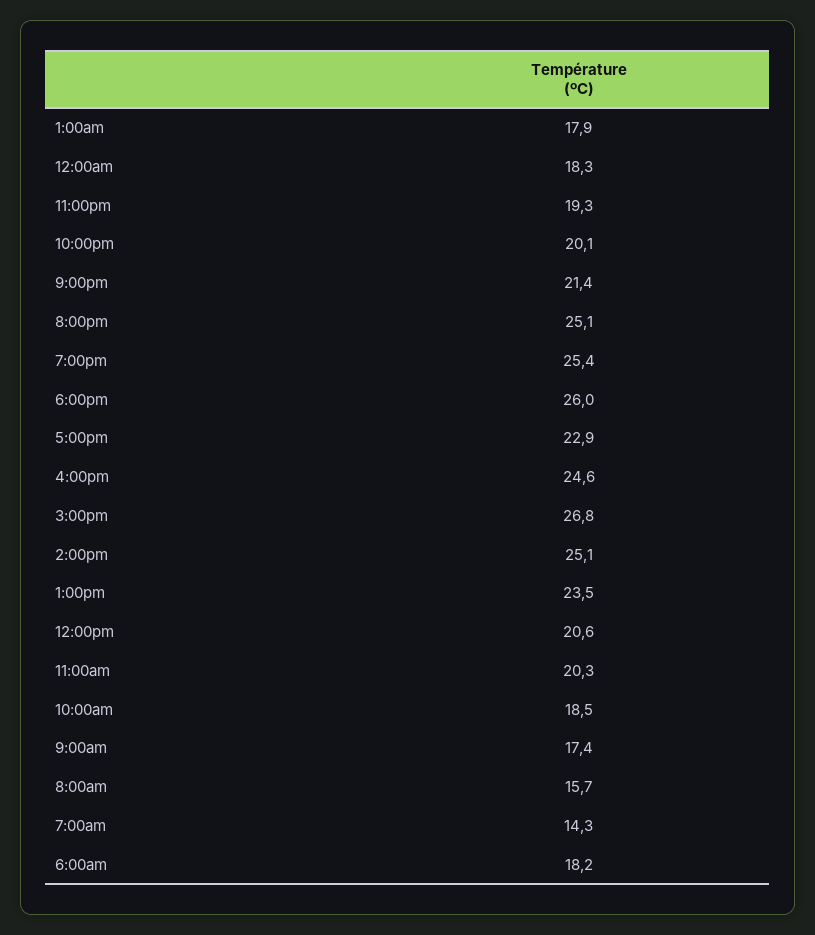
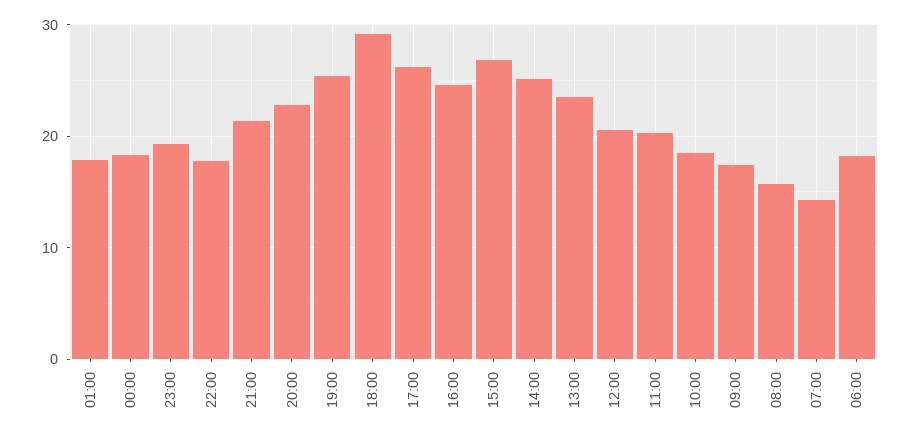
10:00pm: 20.1 -> 18
8:00pm: 25.1 -> 23
6:00pm: 26 -> 29
5:00pm: 22.9 -> 26

